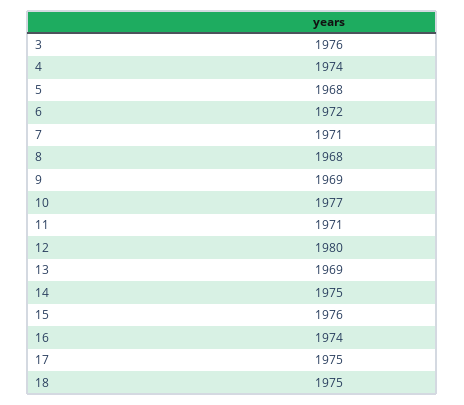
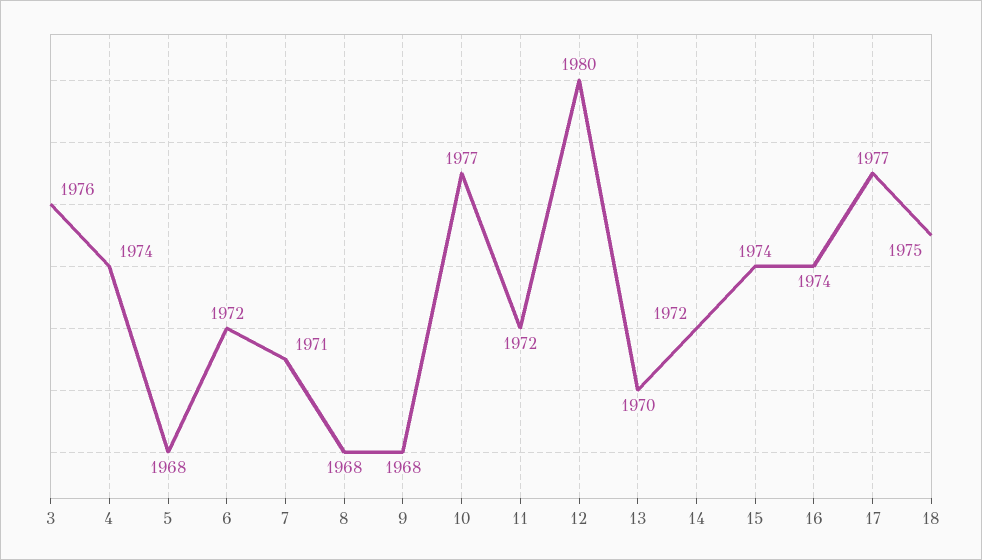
9: 1969 -> 1968
11: 1971 -> 1972
13: 1969 -> 1970
14: 1975 -> 1972
15: 1976 -> 1974
17: 1975 -> 1977

